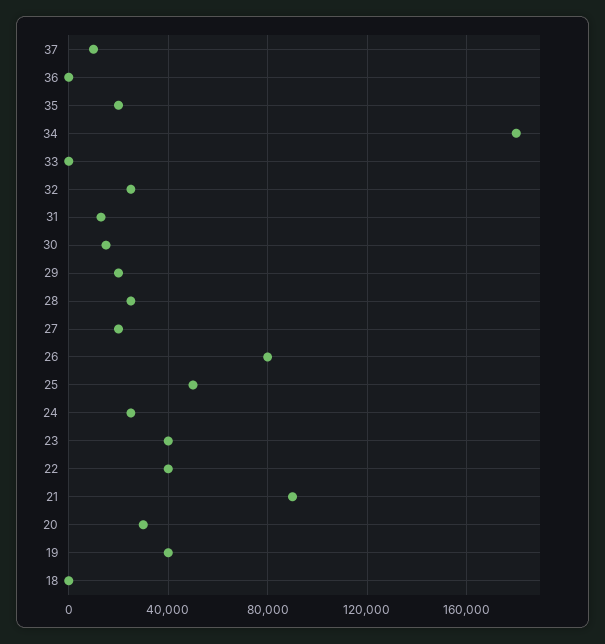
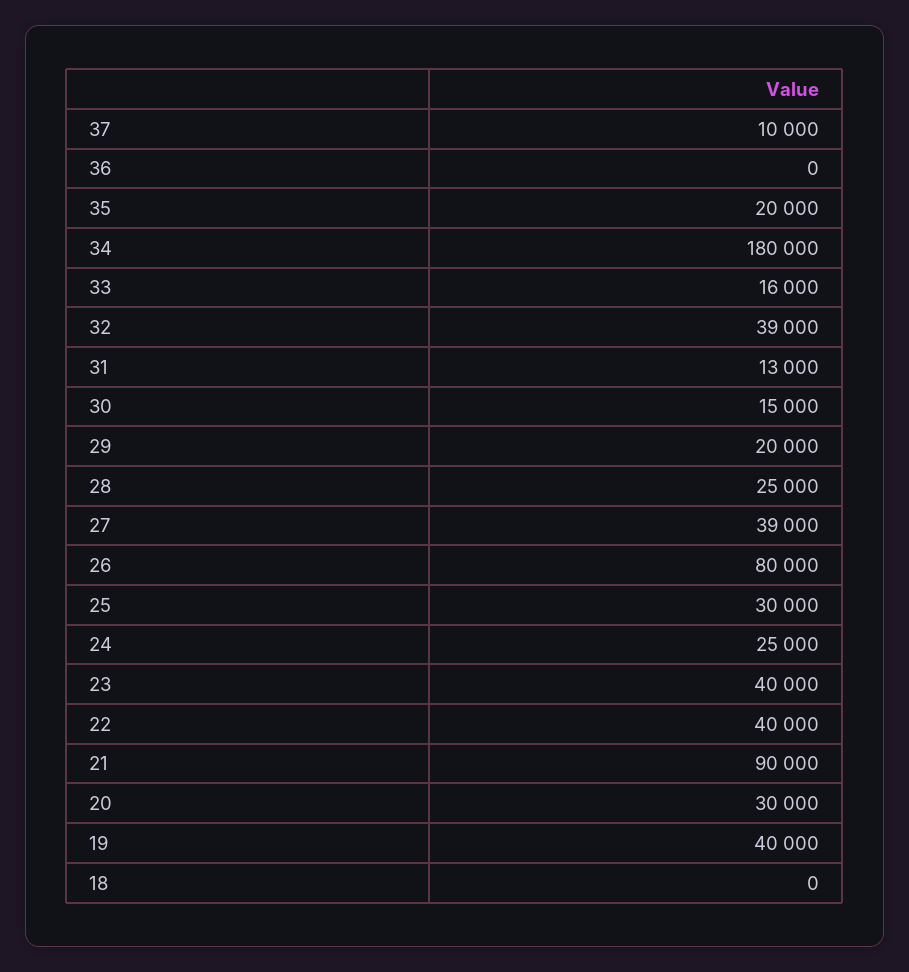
33: 0 -> 16000
32: 25000 -> 39000
27: 20000 -> 39000
25: 50000 -> 30000

